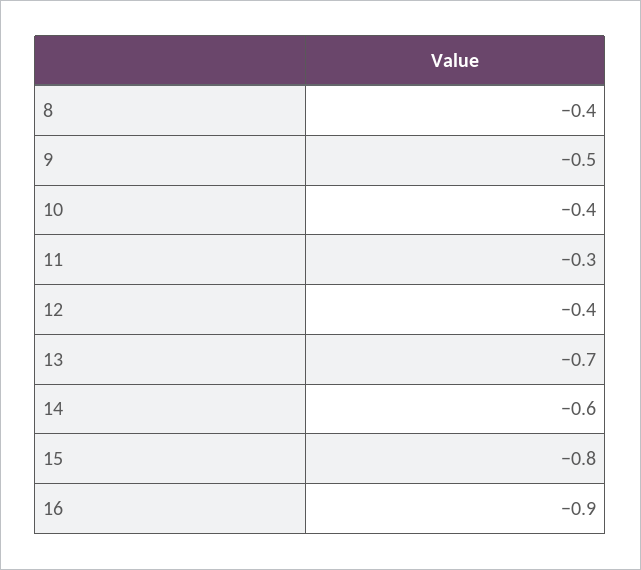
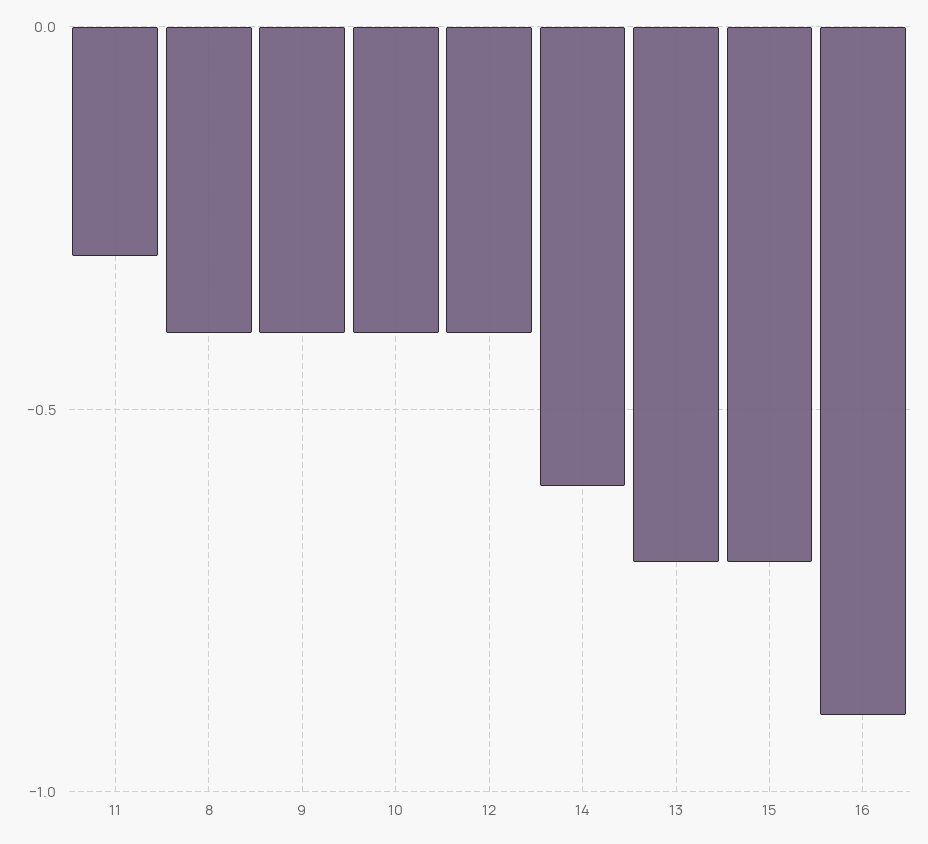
9: -0.5 -> -0.4
15: -0.8 -> -0.7

